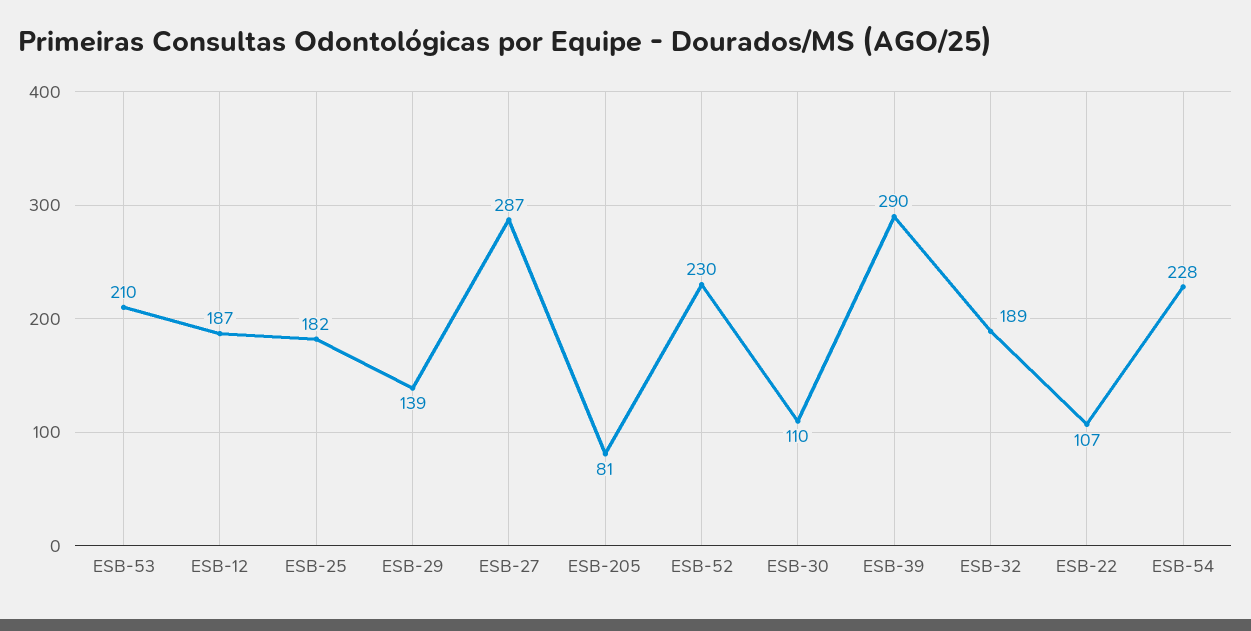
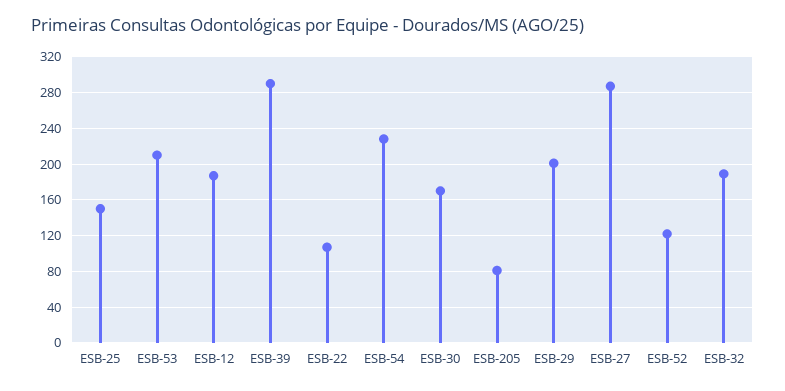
ESB-25: 182 -> 150
ESB-29: 139 -> 200
ESB-52: 230 -> 120
ESB-30: 110 -> 170

